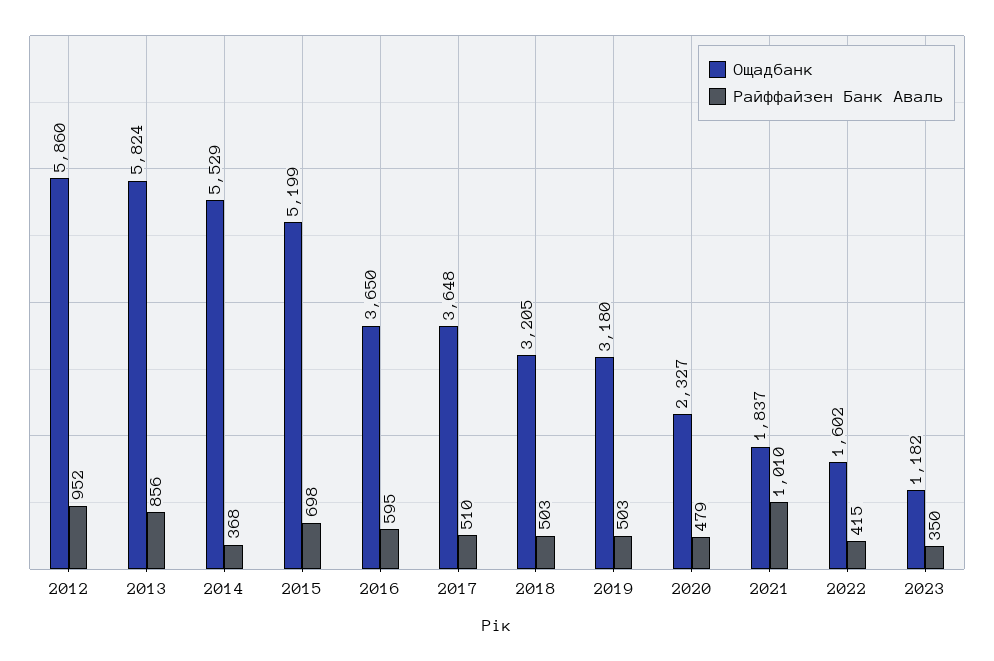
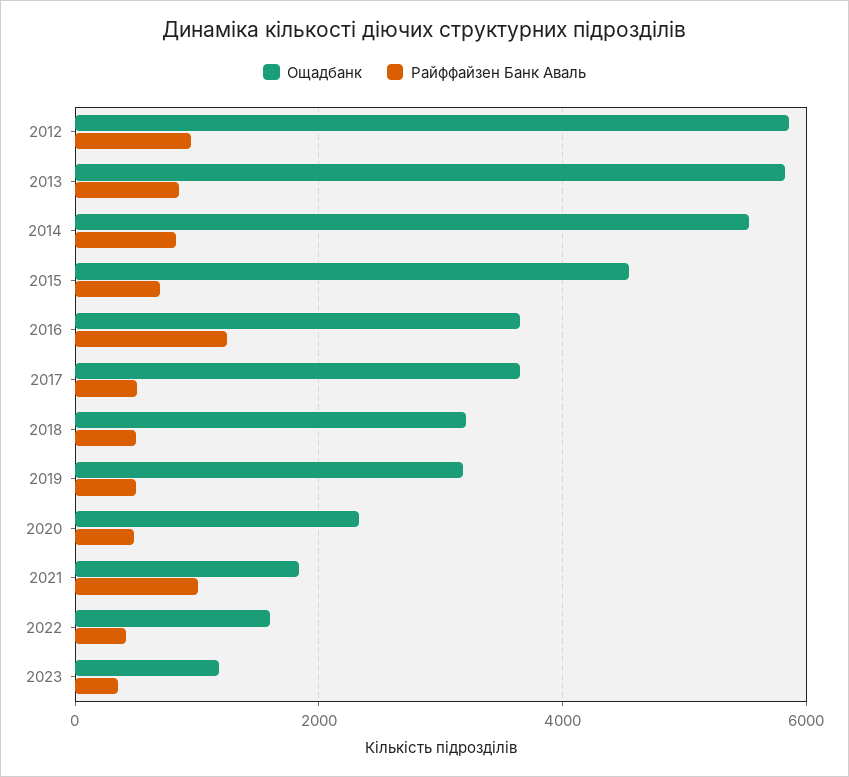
Райффайзен Банк Аваль, 2014: 368 -> 800
Ощадбанк, 2015: 5199 -> 4600
Райффайзен Банк Аваль, 2016: 595 -> 1200

